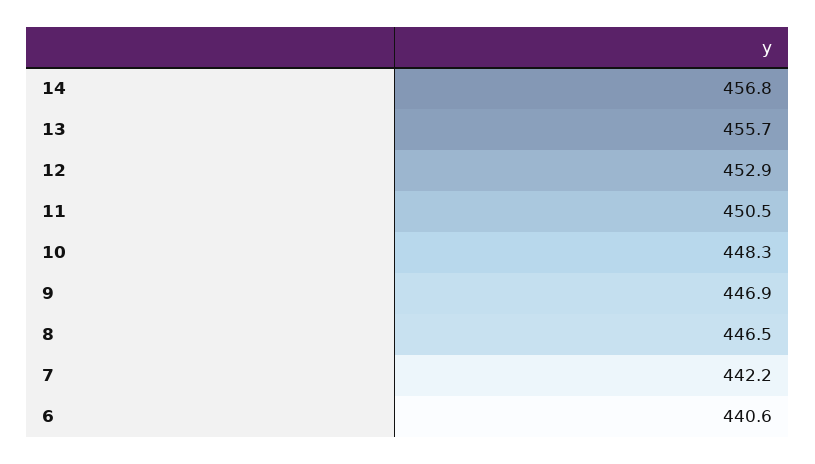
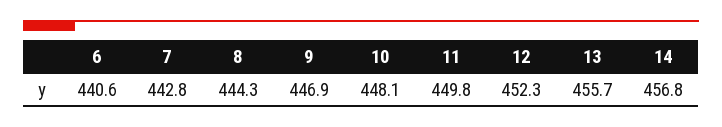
12: 452.9 -> 452.3
11: 450.5 -> 449.8
10: 448.3 -> 448.1
8: 446.5 -> 444.3
7: 442.2 -> 442.8

